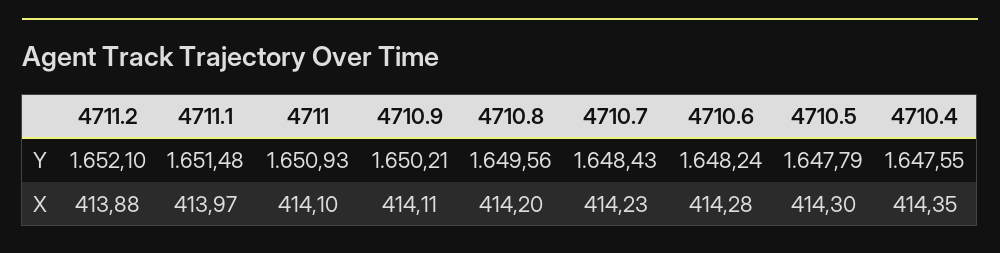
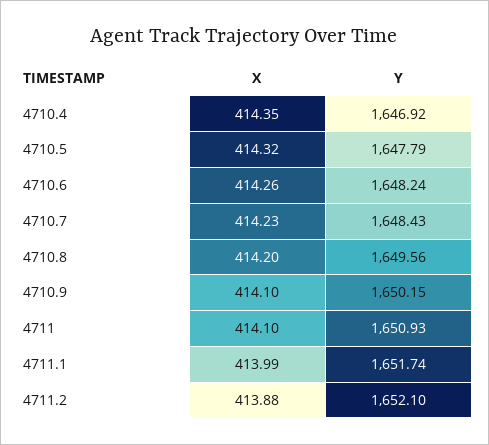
4711.1, Y: 1651.48 -> 1651.74
4710.9, Y: 1650.21 -> 1650.15
4710.4, Y: 1647.55 -> 1646.92
4711.1, X: 413.97 -> 413.99
4710.9, X: 414.11 -> 414.1
4710.6, X: 414.28 -> 414.26
4710.5, X: 414.3 -> 414.32

